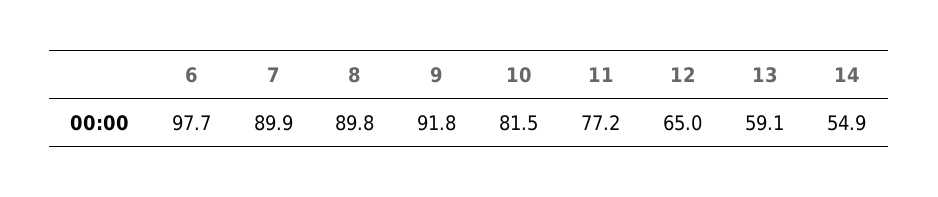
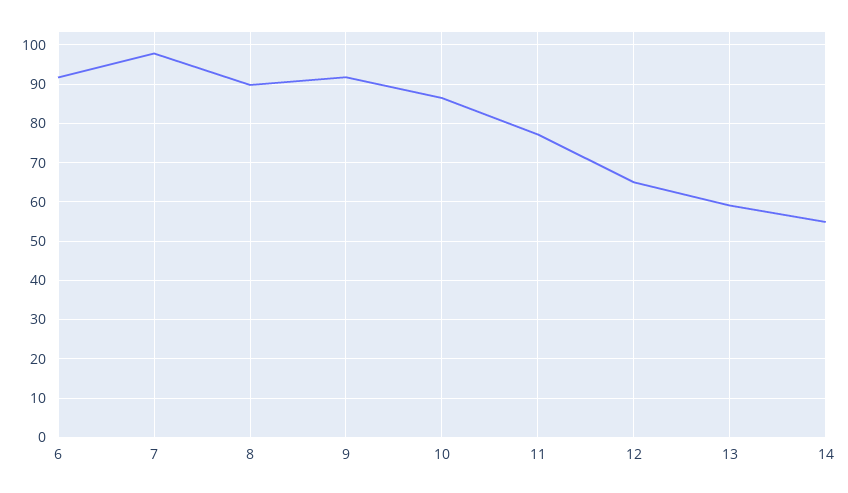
6: 97.7 -> 92
7: 89.9 -> 98
10: 81.5 -> 86

